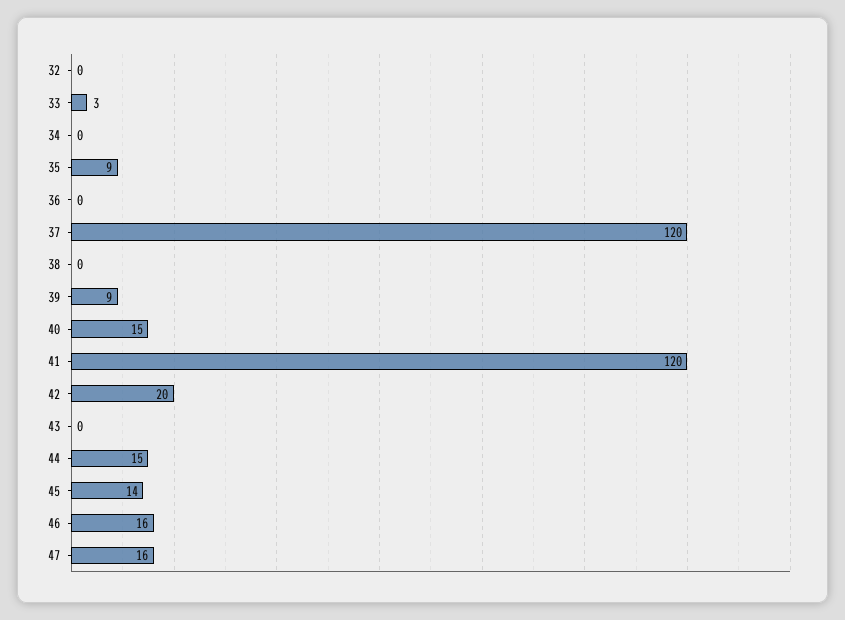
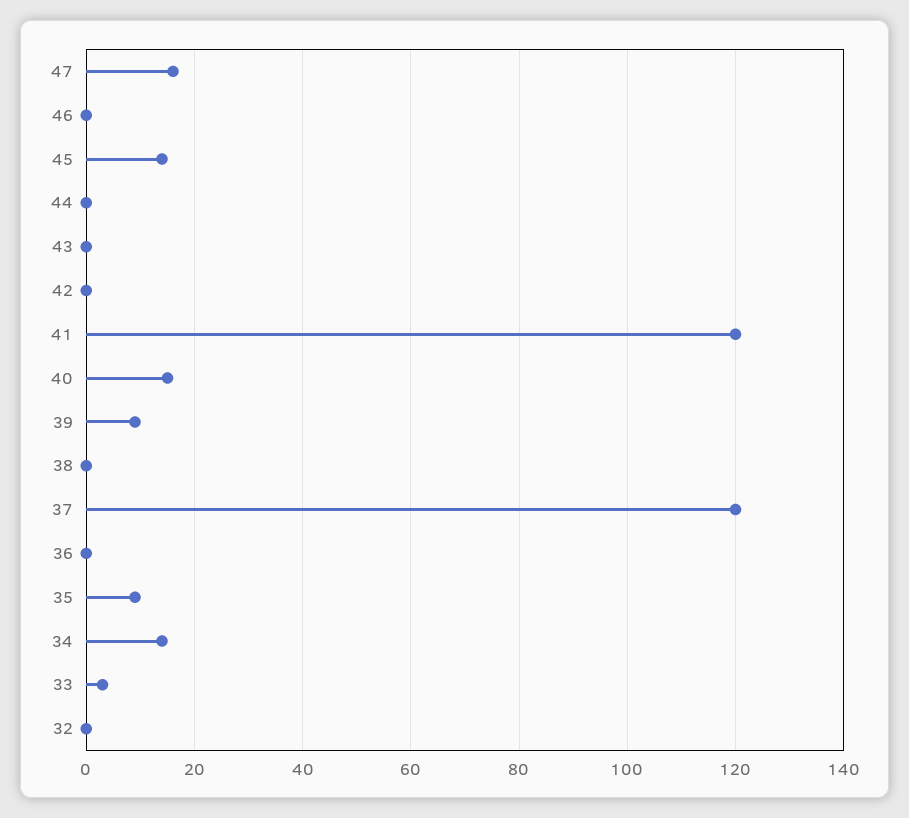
34: 0 -> 15
42: 20 -> 0
44: 15 -> 0
46: 16 -> 0

